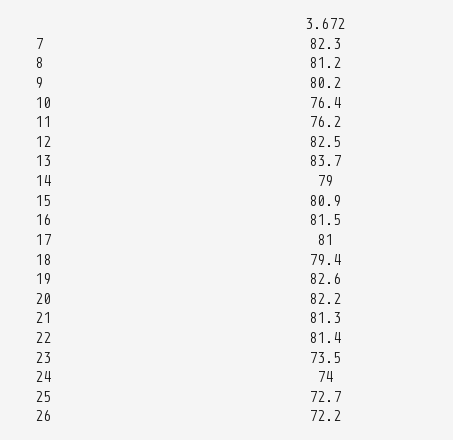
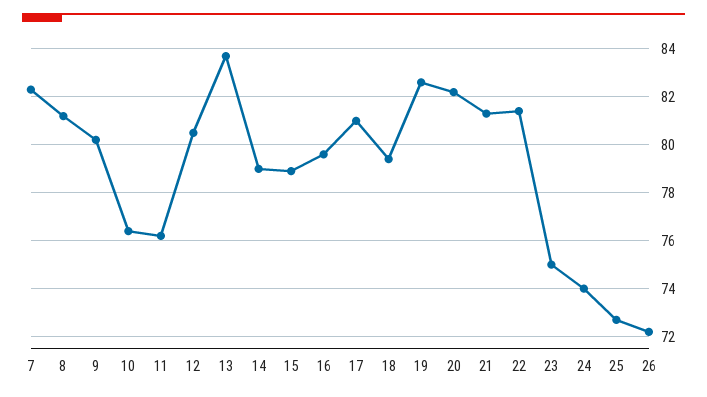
12: 82.5 -> 80.5
15: 80.9 -> 79
16: 81.5 -> 79.5
23: 73.5 -> 75

